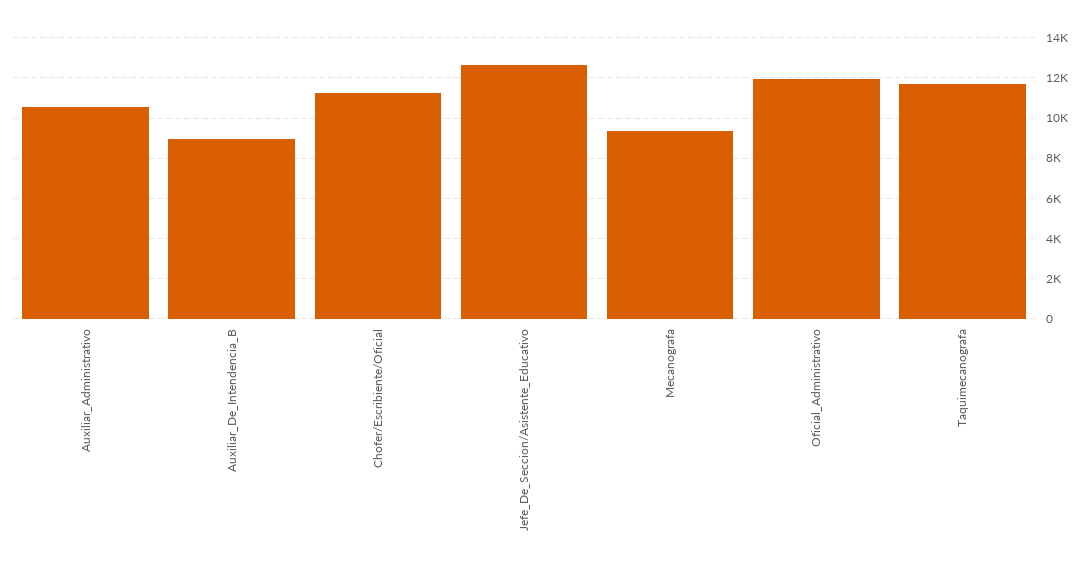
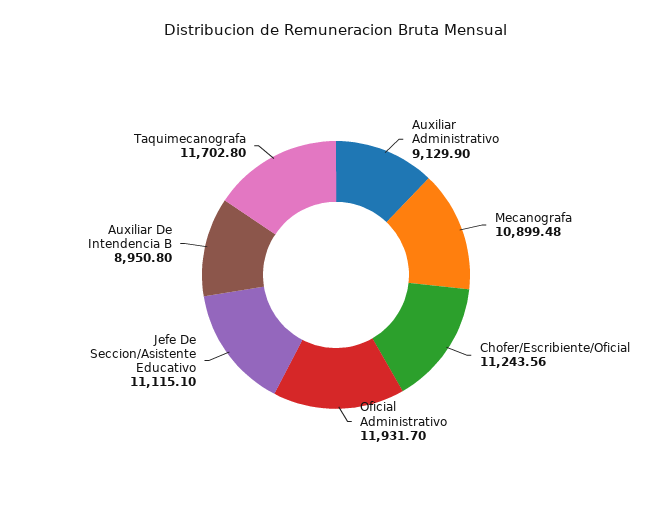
Auxiliar_Administrativo: 10500 -> 9129.9
Jefe_De_Seccion/Asistente_Educativo: 12500 -> 11115.1
Mecanografa: 9500 -> 10899.48

